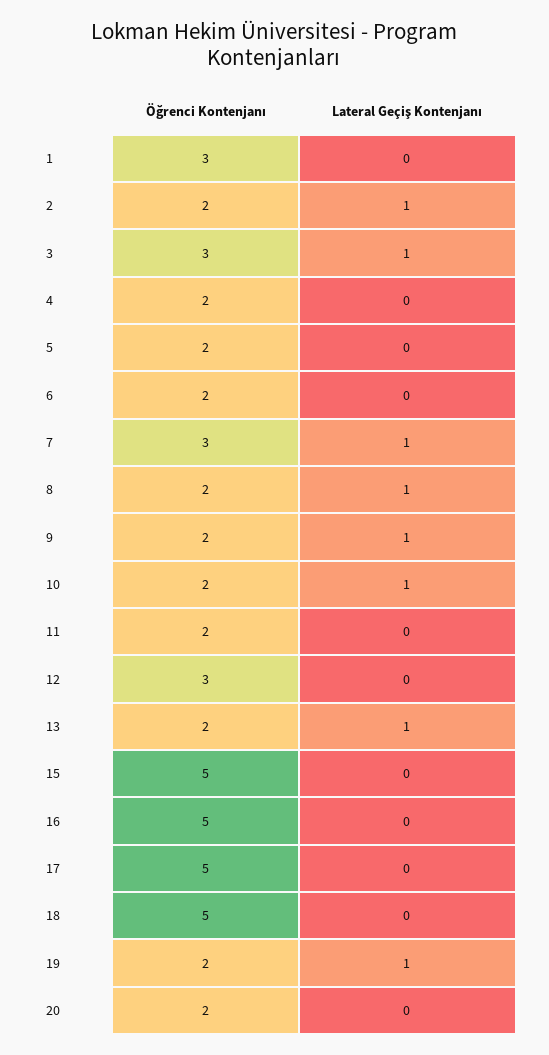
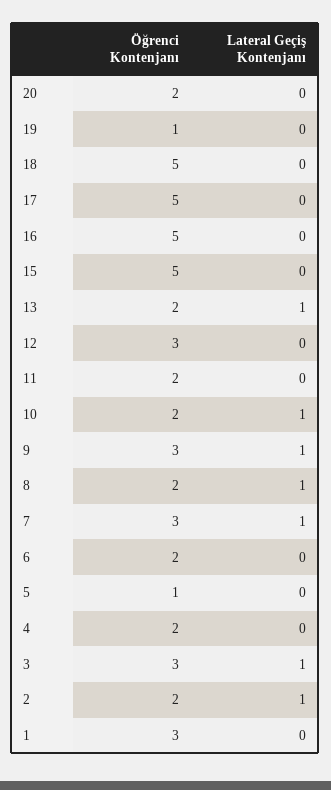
Öğrenci Kontenjanı, 5: 2 -> 1
Öğrenci Kontenjanı, 9: 2 -> 3
Öğrenci Kontenjanı, 19: 2 -> 1
Lateral Geçiş Kontenjanı, 19: 1 -> 0

